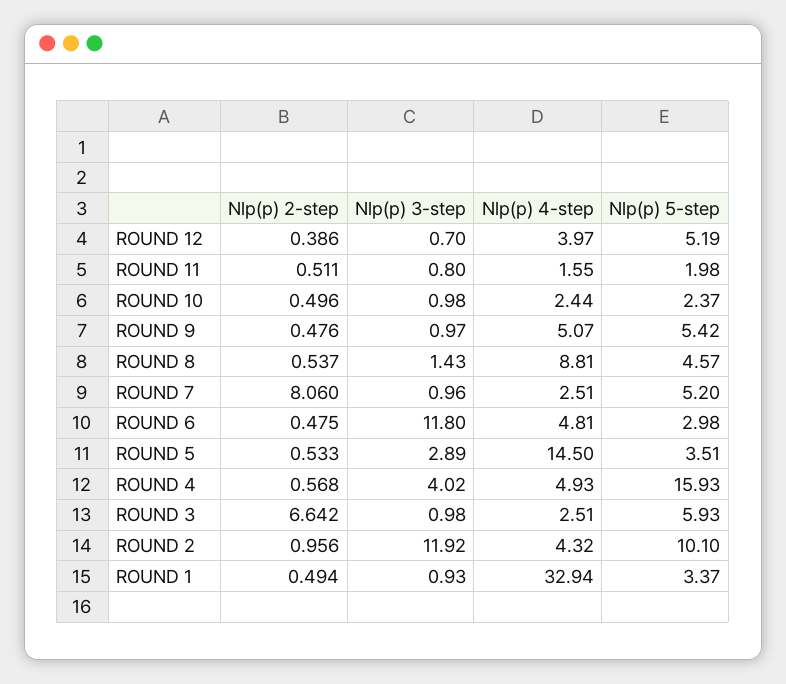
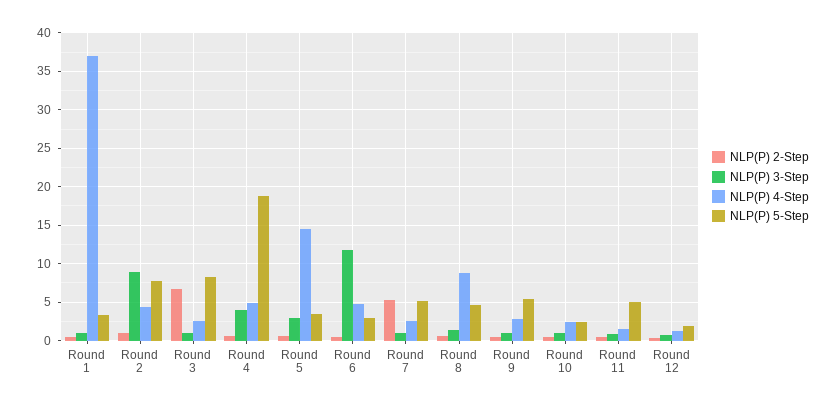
Nlp(p) 4-step, ROUND 12: 3.97 -> 1
Nlp(p) 5-step, ROUND 12: 5.19 -> 2
Nlp(p) 5-step, ROUND 11: 1.98 -> 5
Nlp(p) 4-step, ROUND 9: 5.07 -> 3
Nlp(p) 2-step, ROUND 7: 8.06 -> 5
Nlp(p) 5-step, ROUND 4: 15.93 -> 19
Nlp(p) 5-step, ROUND 3: 5.93 -> 8
Nlp(p) 3-step, ROUND 2: 11.92 -> 9
Nlp(p) 5-step, ROUND 2: 10.1 -> 8
Nlp(p) 4-step, ROUND 1: 32.94 -> 37

